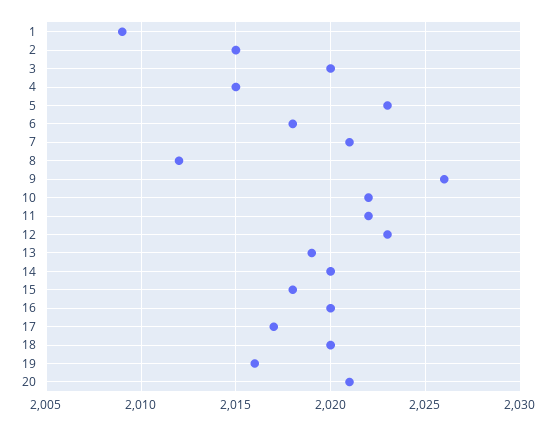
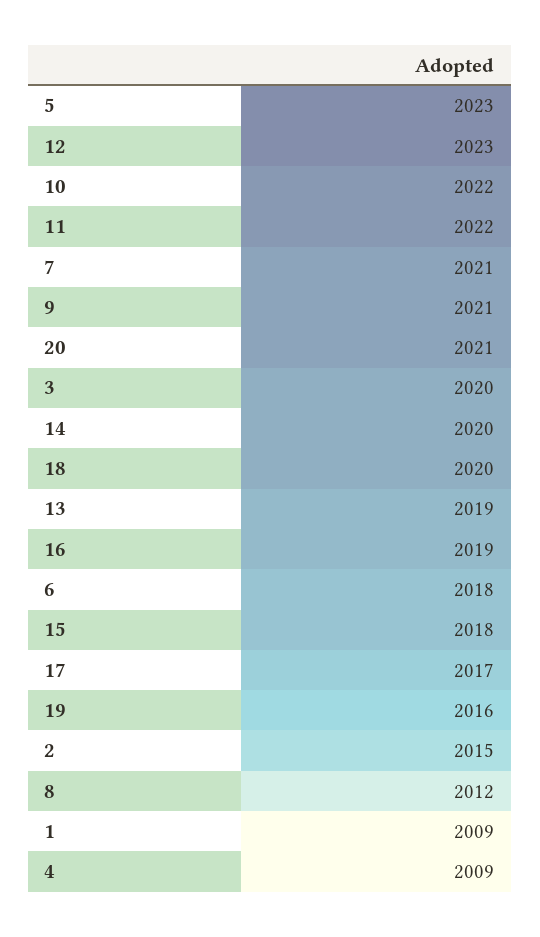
4: 2015 -> 2009
9: 2026 -> 2021
16: 2020 -> 2019

